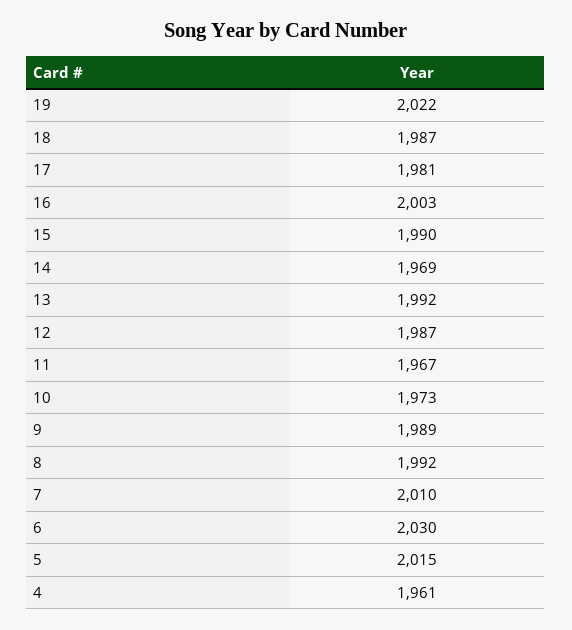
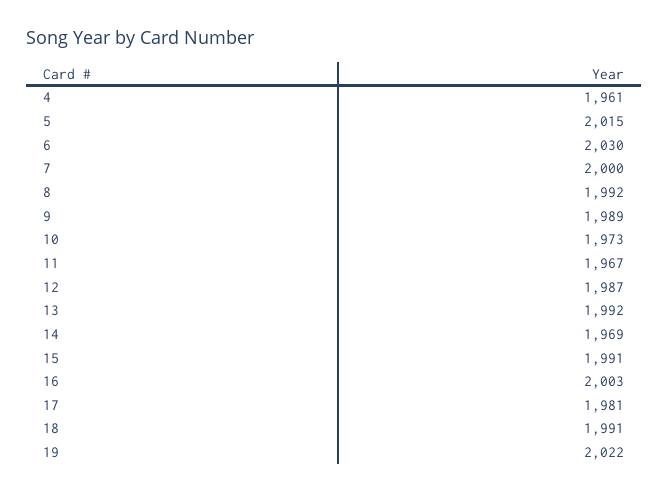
18: 1987 -> 1991
15: 1990 -> 1991
7: 2010 -> 2000

